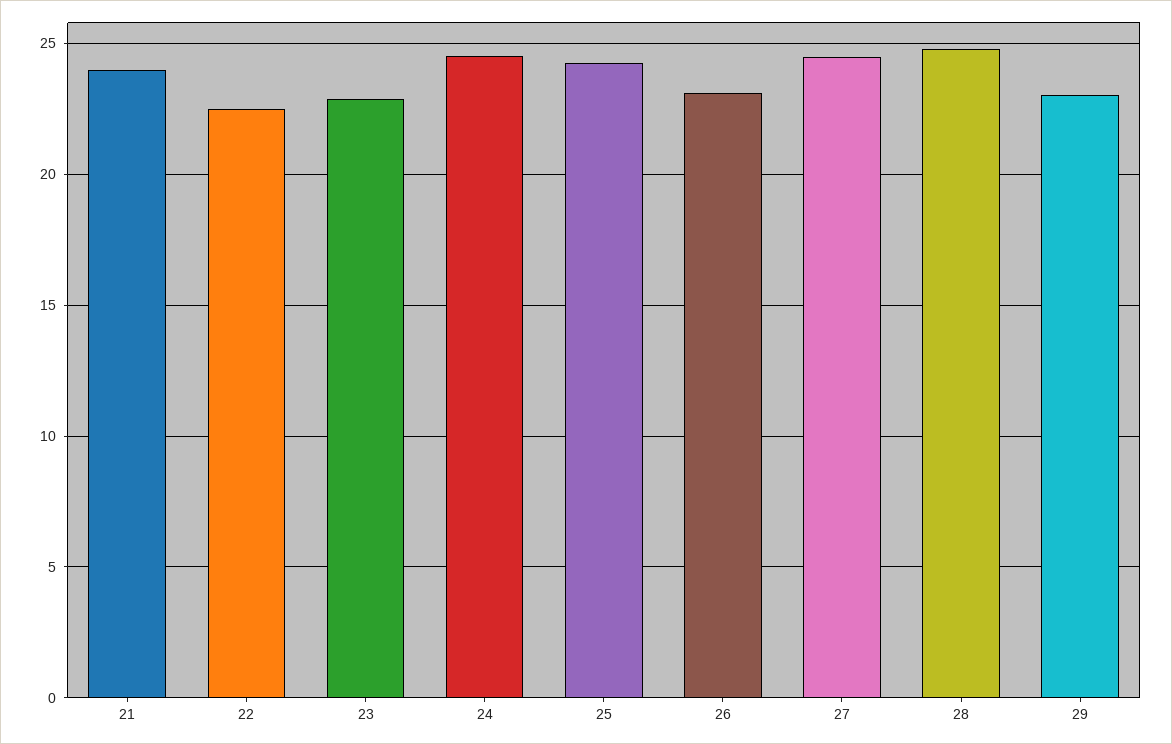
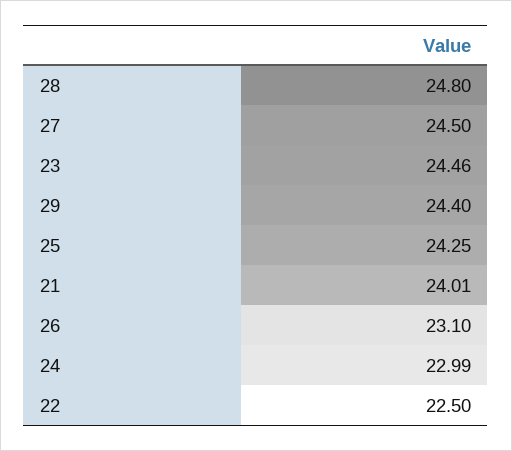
23: 23 -> 24.46
24: 24.5 -> 22.99
29: 23 -> 24.4

